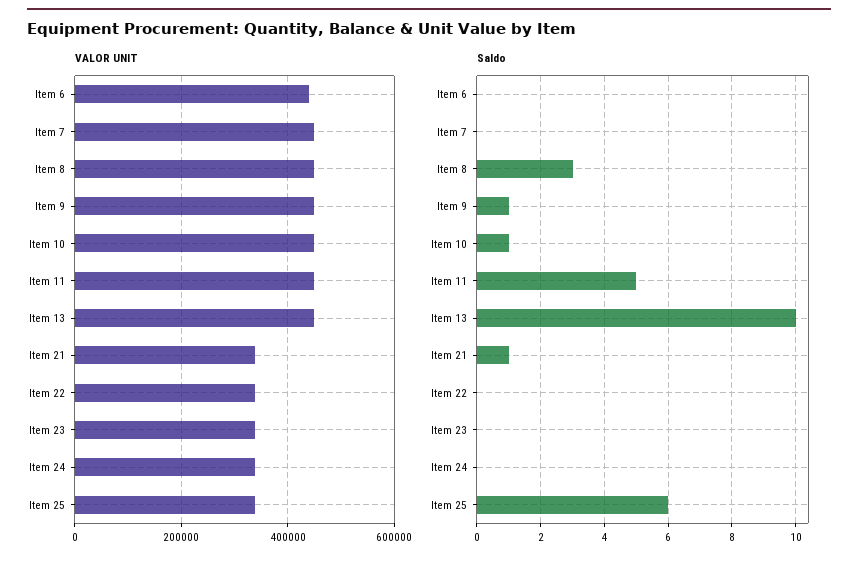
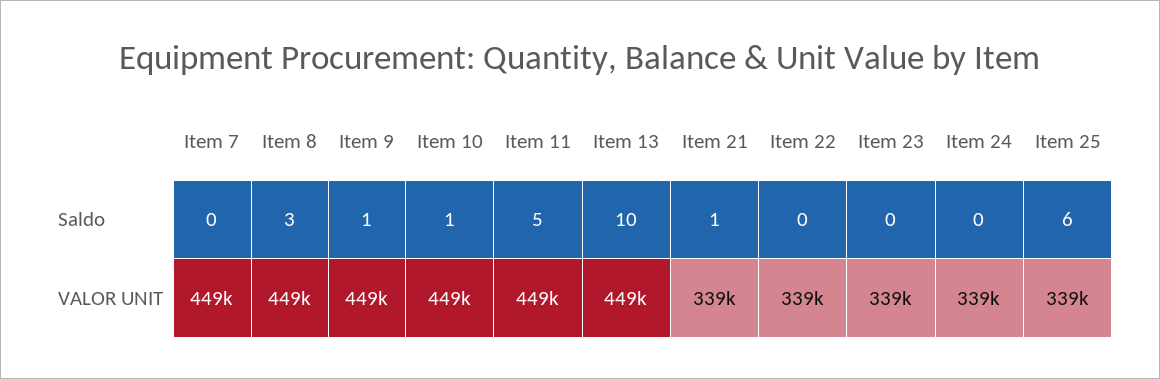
VALOR UNIT, Item 6: 440000 -> none
Saldo, Item 6: 0 -> none

